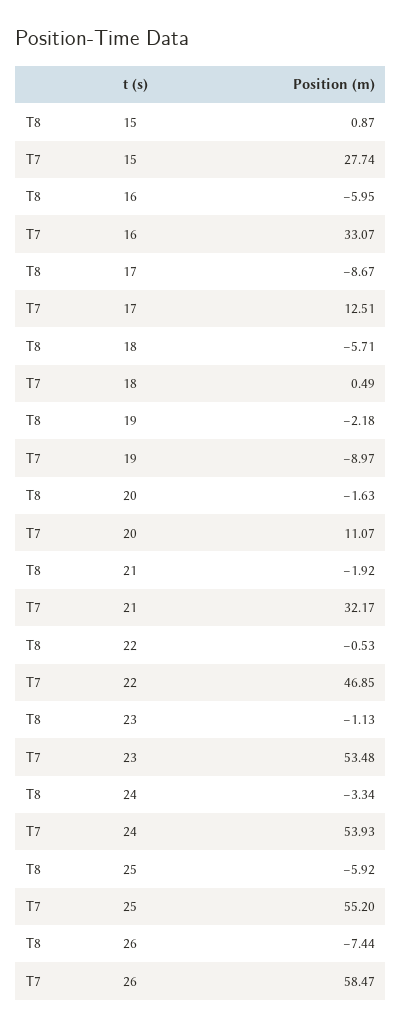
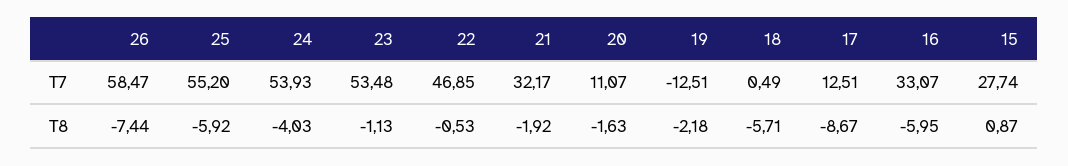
T7, 19: -8.97 -> -12.51
T8, 24: -3.34 -> -4.03

